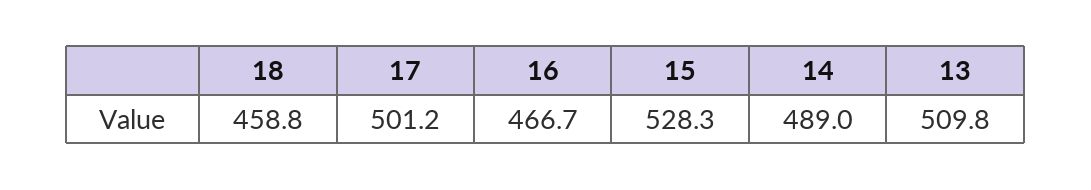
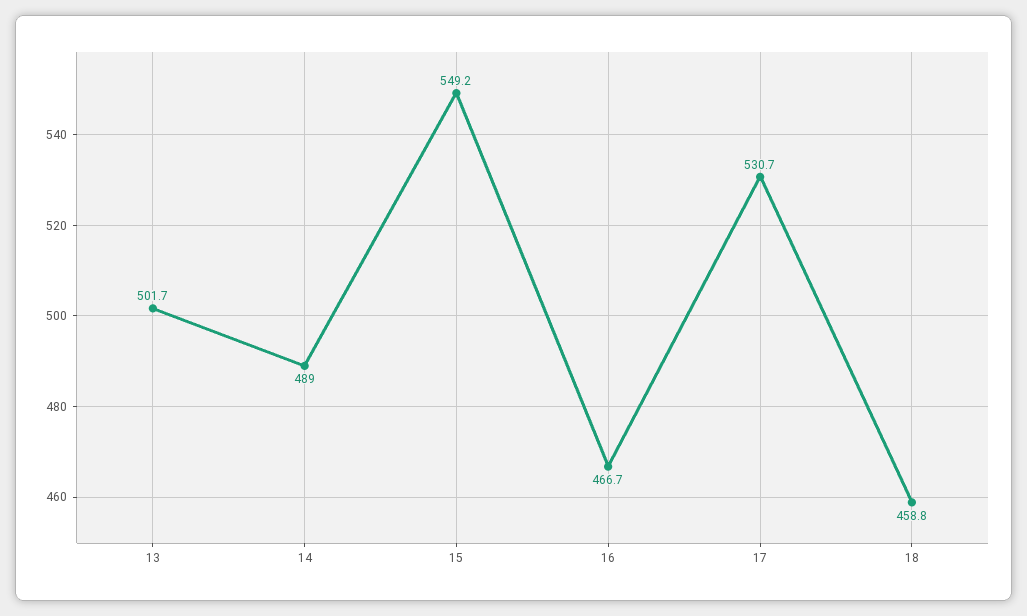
17: 501.2 -> 530.7
15: 528.3 -> 549.2
13: 509.8 -> 501.7

